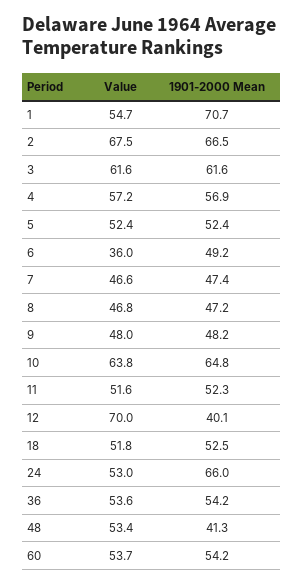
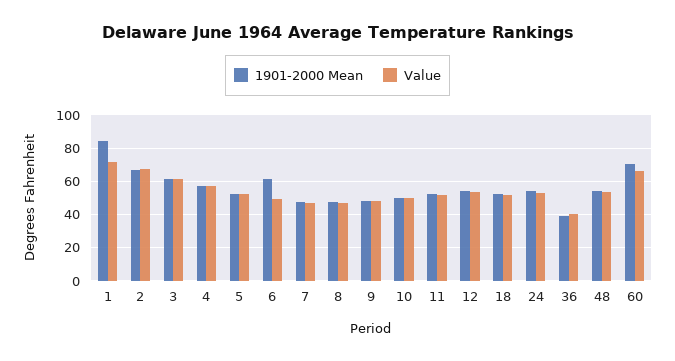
Value, 1: 54.7 -> 70
1901-2000 Mean, 1: 70.7 -> 85
Value, 6: 36 -> 50
1901-2000 Mean, 6: 49.2 -> 60
Value, 10: 63.8 -> 50
1901-2000 Mean, 10: 64.8 -> 50
Value, 12: 70 -> 55
1901-2000 Mean, 12: 40.1 -> 55
1901-2000 Mean, 24: 66 -> 55
Value, 36: 53.6 -> 40
1901-2000 Mean, 36: 54.2 -> 40
1901-2000 Mean, 48: 41.3 -> 55
Value, 60: 53.7 -> 65
1901-2000 Mean, 60: 54.2 -> 70

